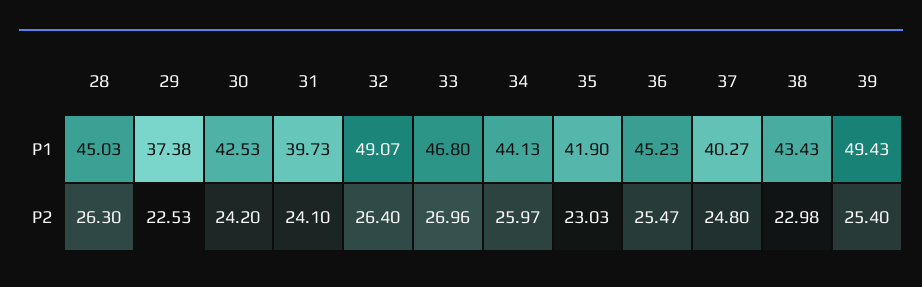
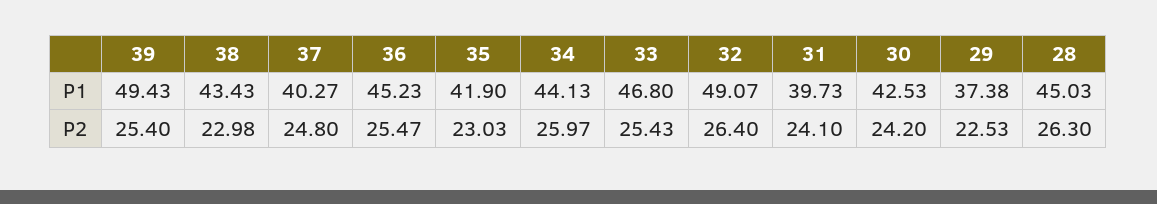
33, P2: 26.96 -> 25.43

